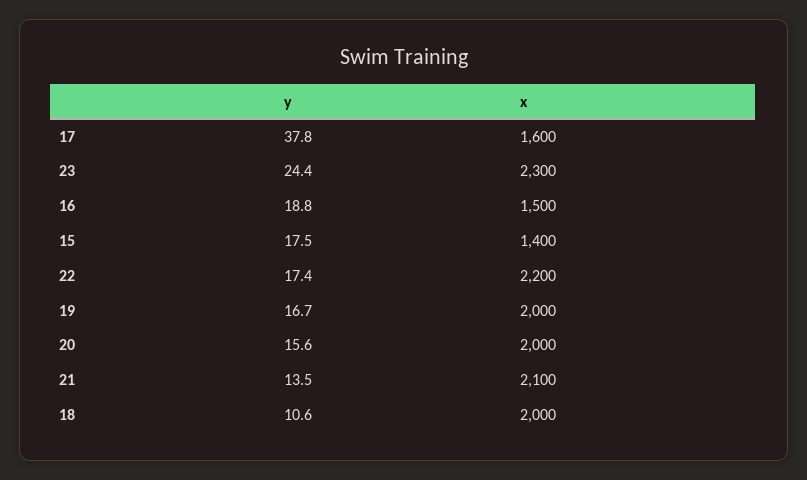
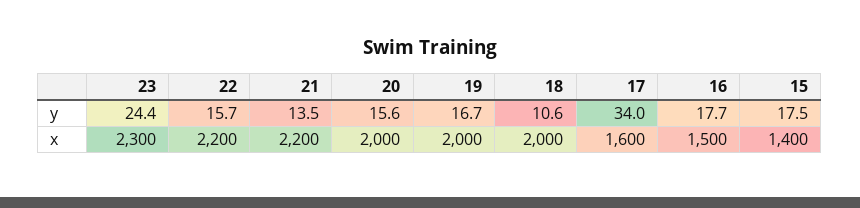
y, 17: 37.8 -> 34
y, 16: 18.8 -> 17.7
y, 22: 17.4 -> 15.7
x, 21: 2100 -> 2200

